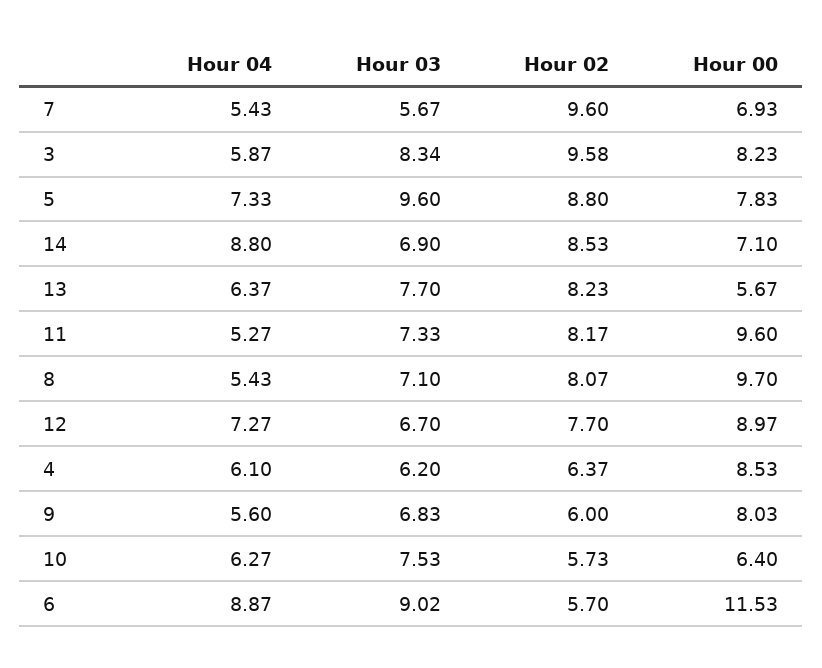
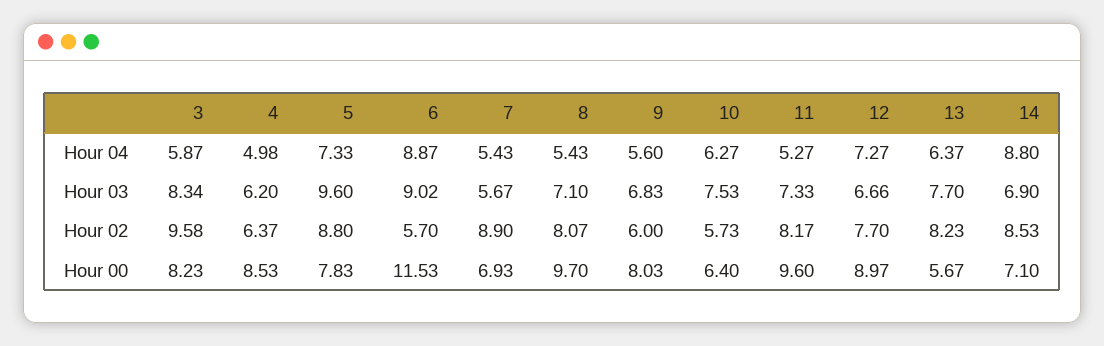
Hour 02, 7: 9.6 -> 8.9
Hour 03, 12: 6.7 -> 6.66
Hour 04, 4: 6.1 -> 4.98

